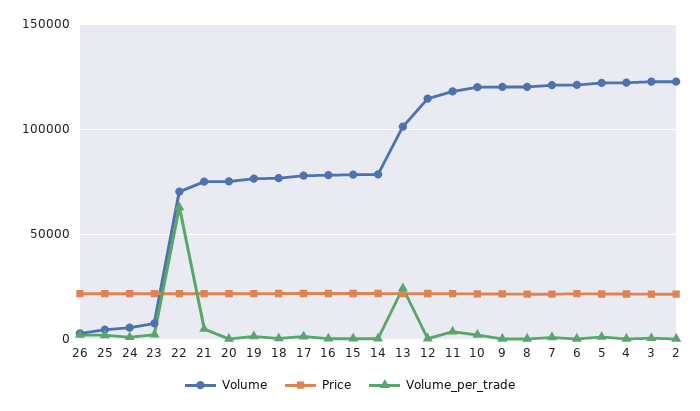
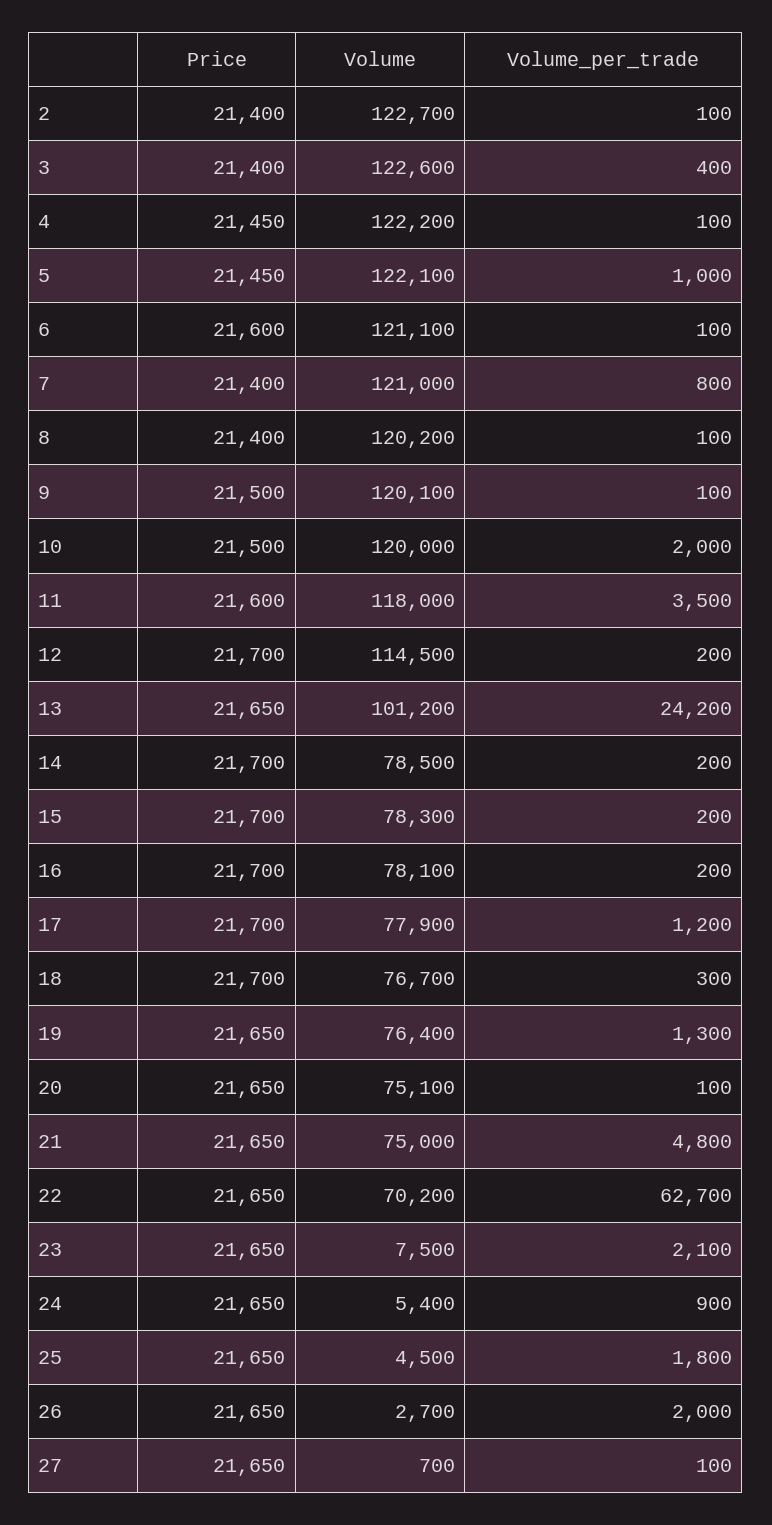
Price, 27: none -> 21650
Volume, 27: none -> 700
Volume_per_trade, 27: none -> 100

